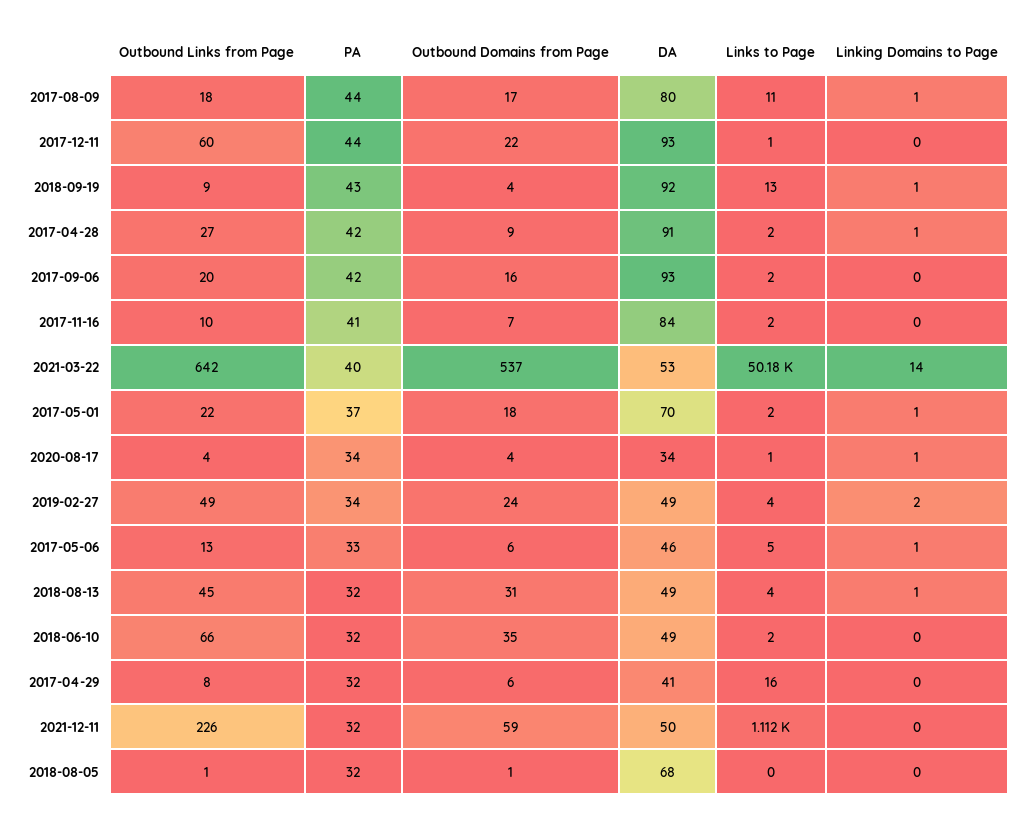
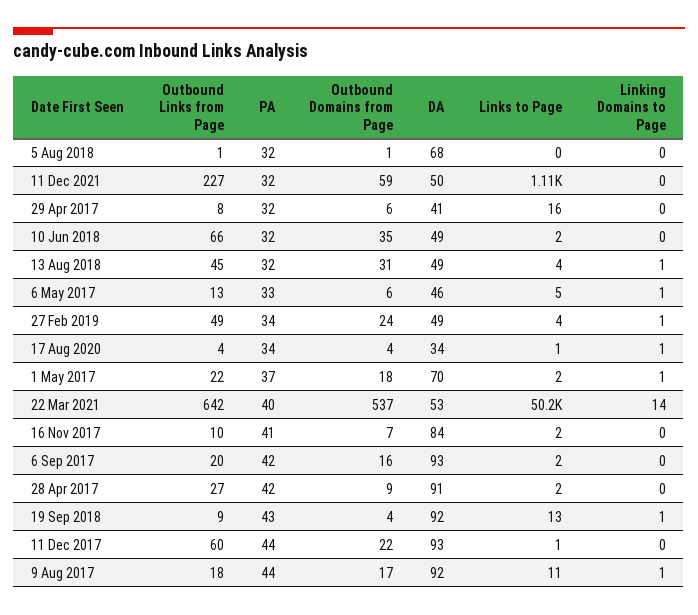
DA, 2017-08-09: 80 -> 92
Linking Domains to Page, 2017-04-28: 1 -> 0
Linking Domains to Page, 2019-02-27: 2 -> 1
Outbound Links from Page, 2021-12-11: 226 -> 227

